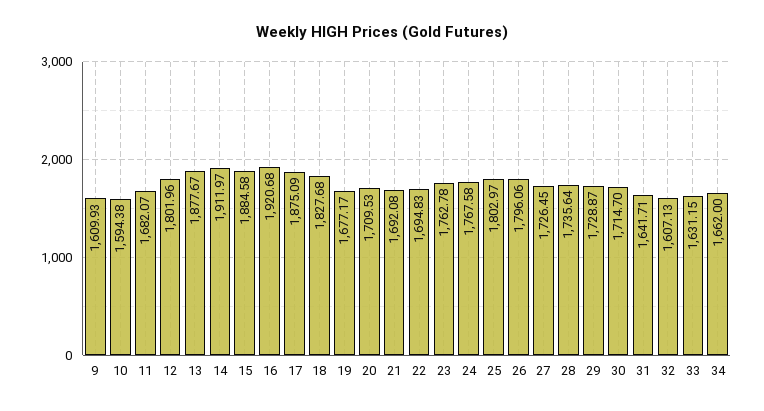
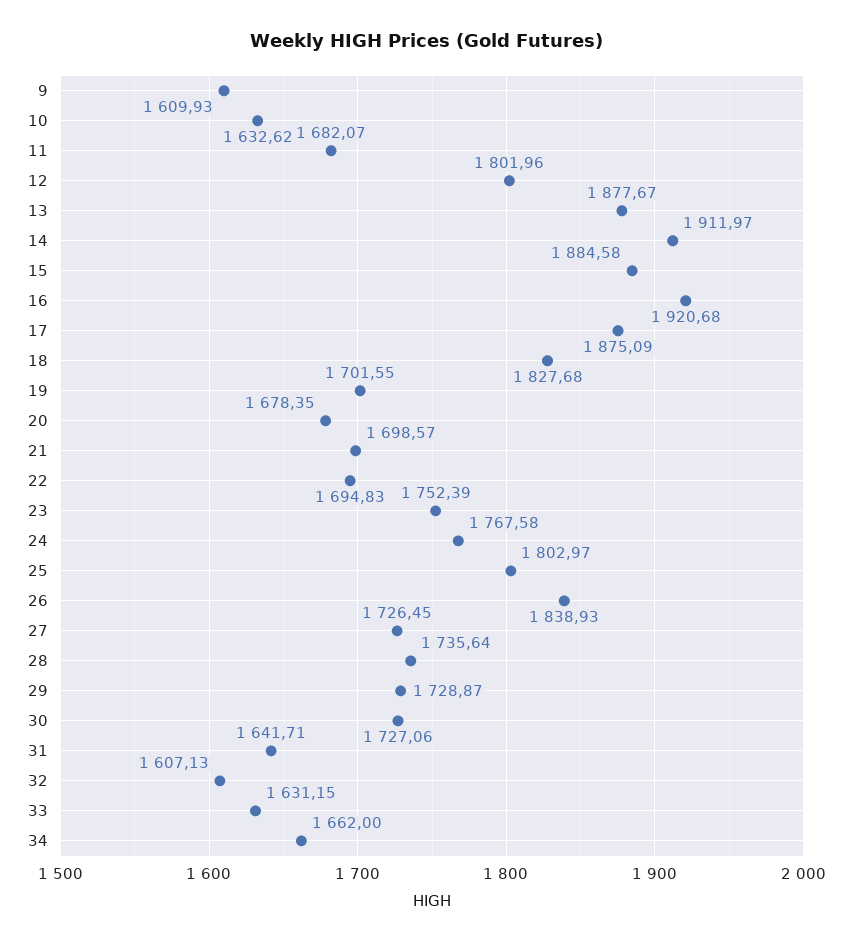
10: 1594.38 -> 1632.62
19: 1677.17 -> 1701.55
20: 1709.53 -> 1678.35
21: 1692.08 -> 1698.57
23: 1762.78 -> 1752.39
26: 1796.06 -> 1838.93
30: 1714.7 -> 1727.06

